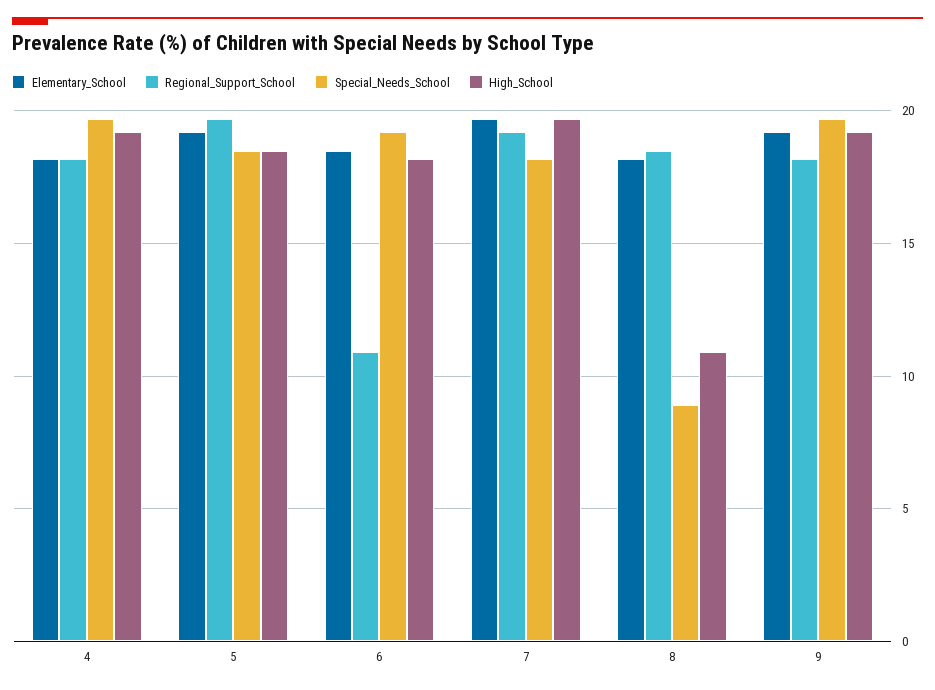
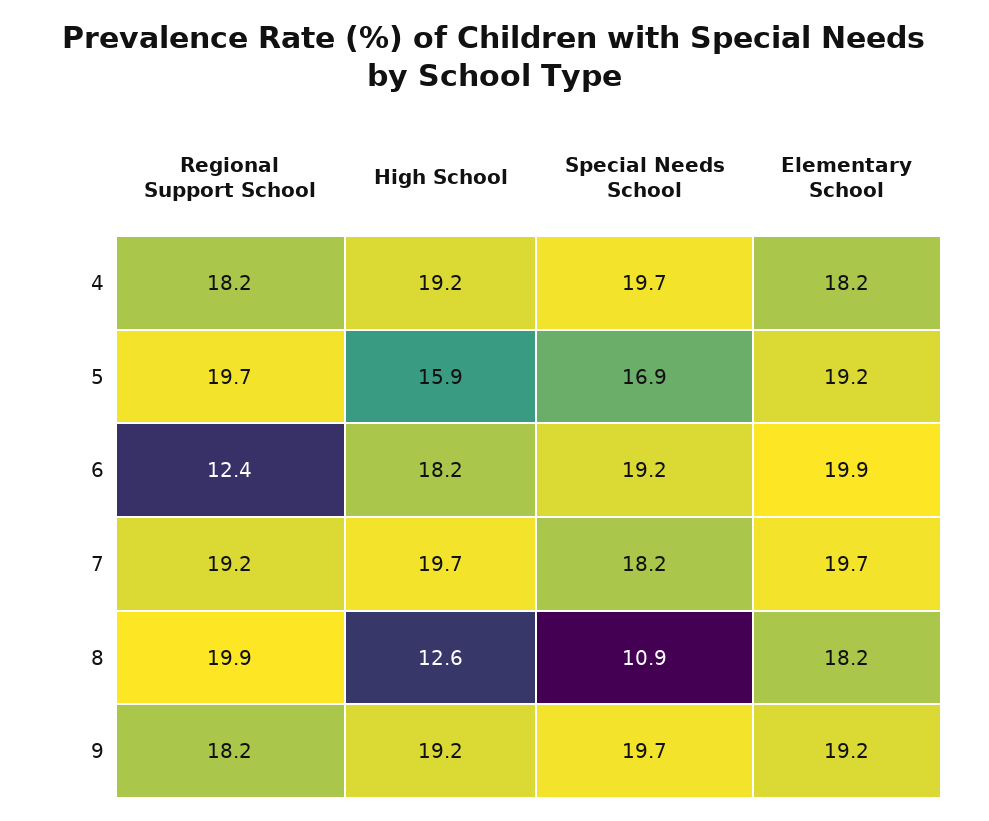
Special_Needs_School, 5: 18.5 -> 16.9
High_School, 5: 18.5 -> 15.9
Elementary_School, 6: 18.5 -> 19.9
Regional_Support_School, 6: 11 -> 12.4
Regional_Support_School, 8: 18.5 -> 19.9
Special_Needs_School, 8: 9 -> 10.9
High_School, 8: 11 -> 12.6

